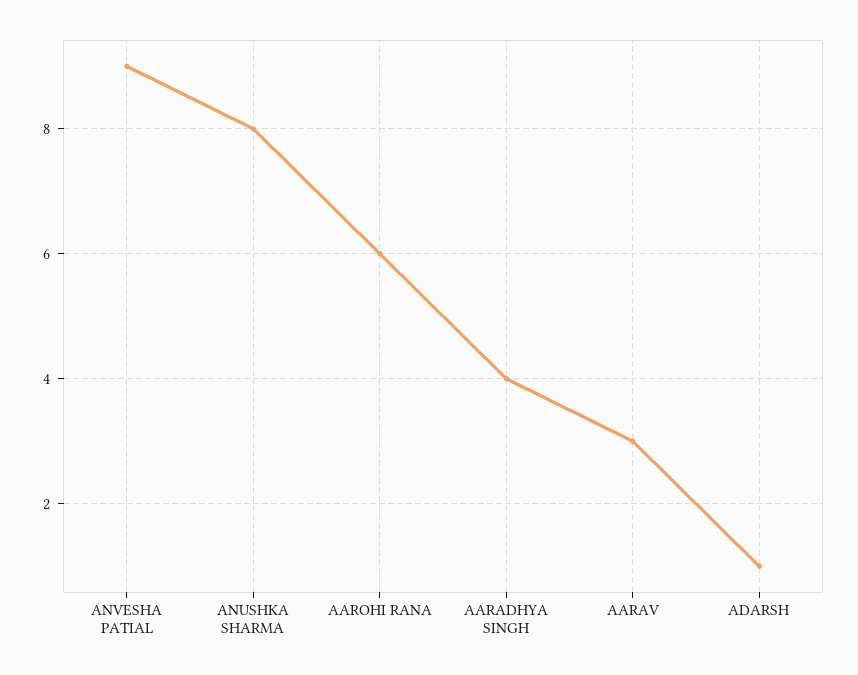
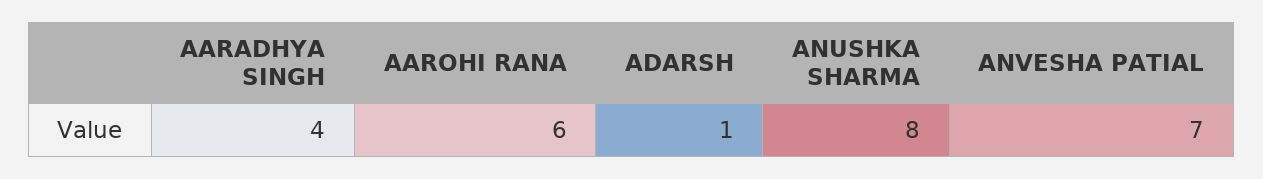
ANVESHA PATIAL: 9 -> 7
AARAV: 3 -> none

